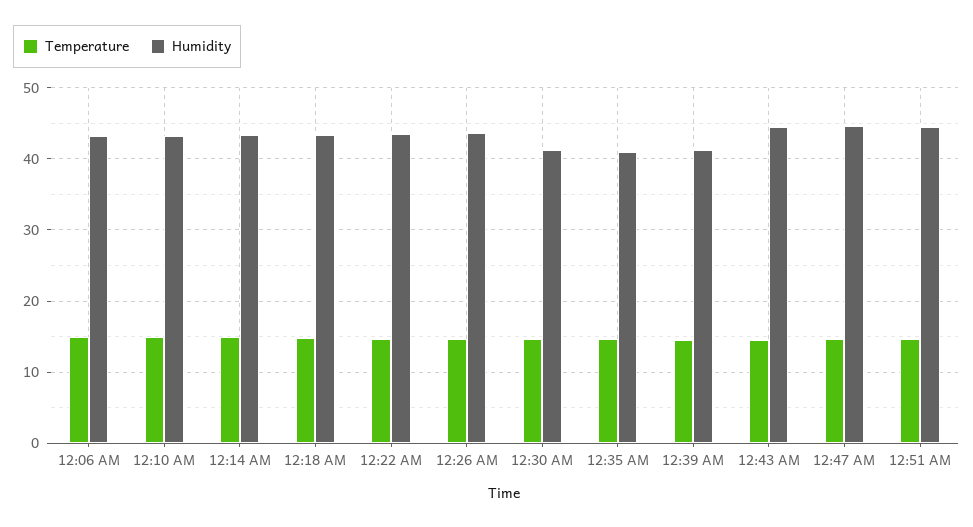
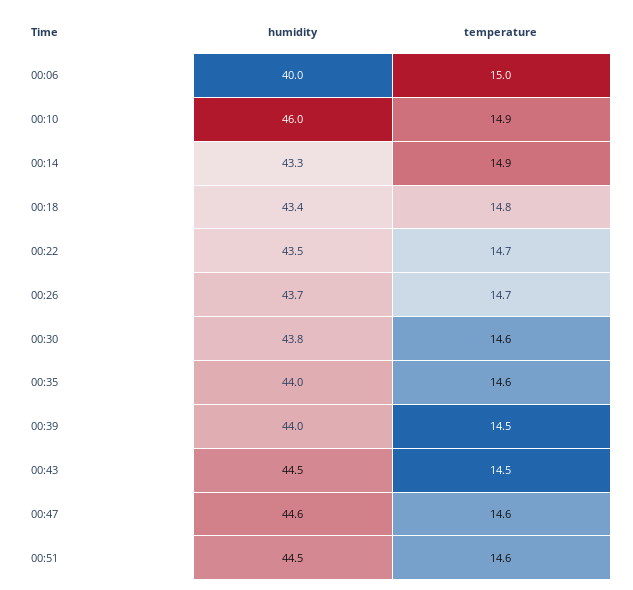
Humidity, 12:06 AM: 43 -> 40
Humidity, 12:10 AM: 43 -> 46
Humidity, 12:30 AM: 41 -> 43.8
Humidity, 12:35 AM: 41 -> 44
Humidity, 12:39 AM: 41 -> 44

